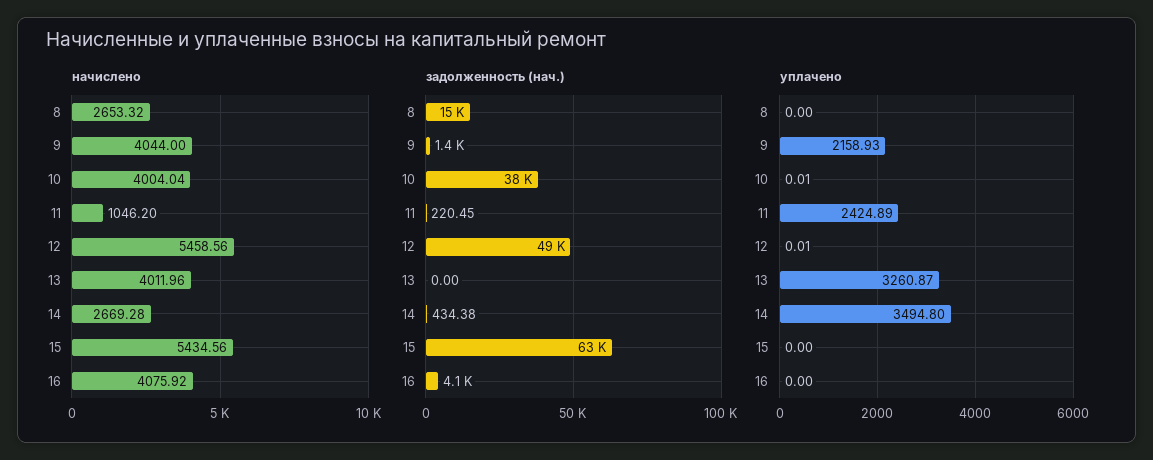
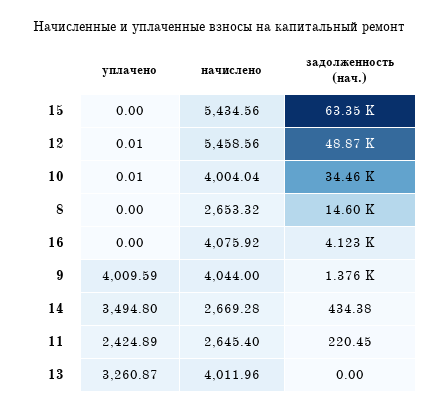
начислено, 11: 1046.2 -> 2645.4
задолженность (нач.), 10: 38000 -> 34460
уплачено, 9: 2158.93 -> 4009.59

